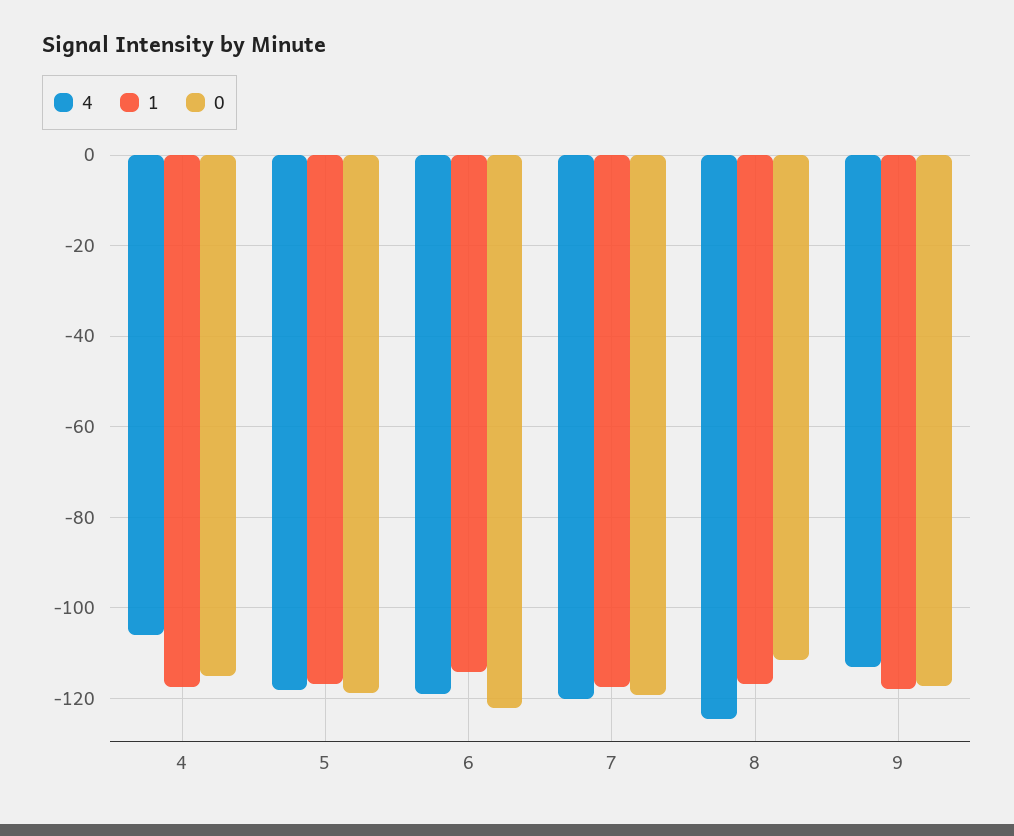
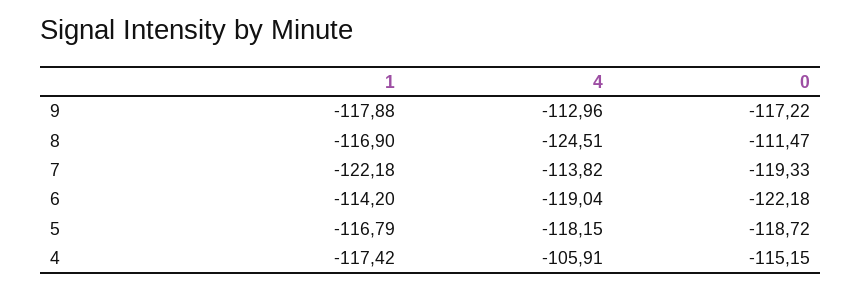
4, 7: -120 -> -113.82
1, 7: -118 -> -122.18

